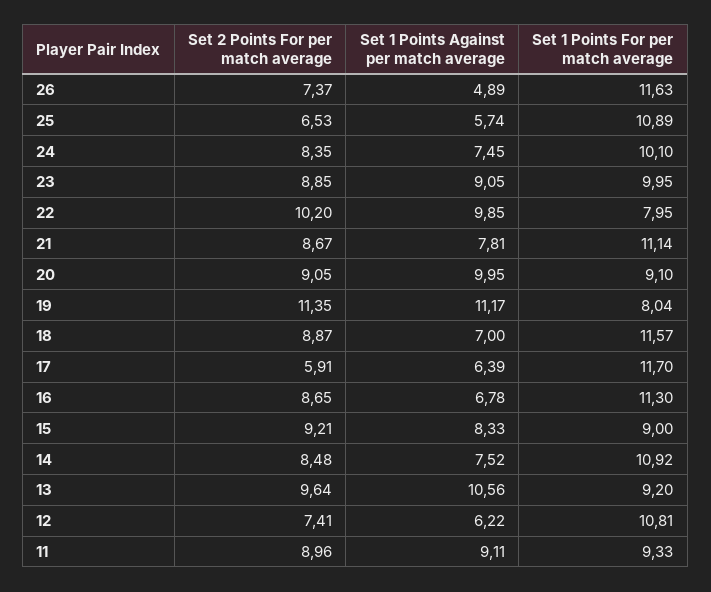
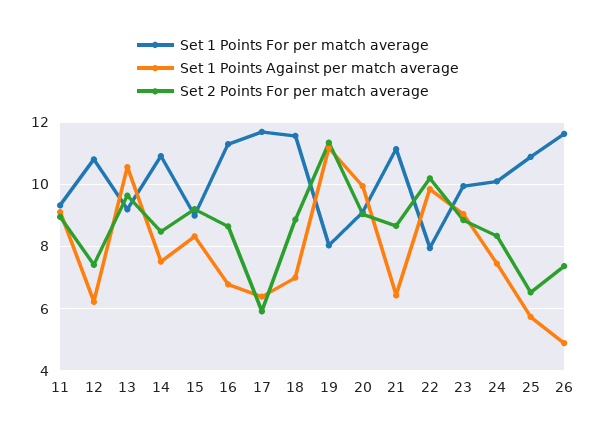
Set 1 Points Against per match average, 21: 7.81 -> 6.4

